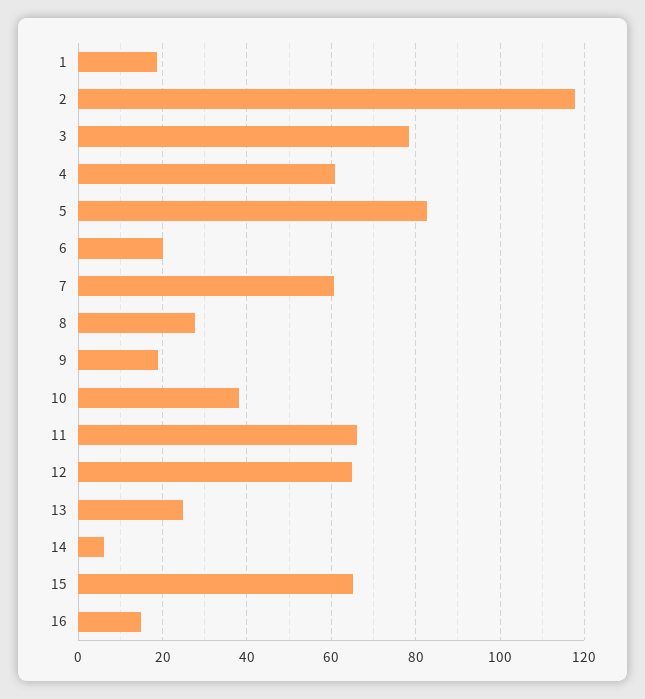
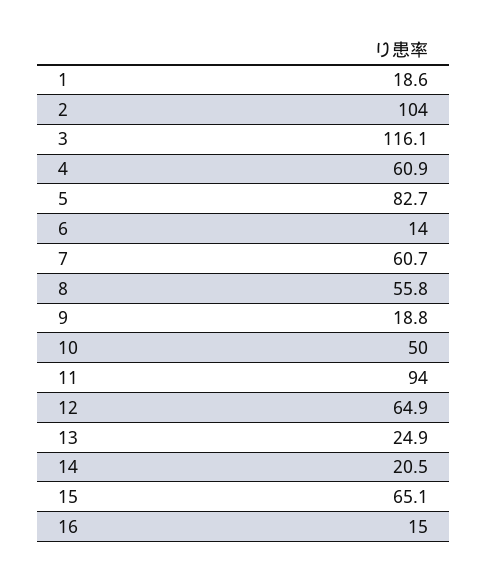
2: 118 -> 104
3: 78 -> 116.1
6: 20 -> 14
8: 28 -> 55.8
10: 38 -> 50
11: 66 -> 94
14: 6 -> 20.5

